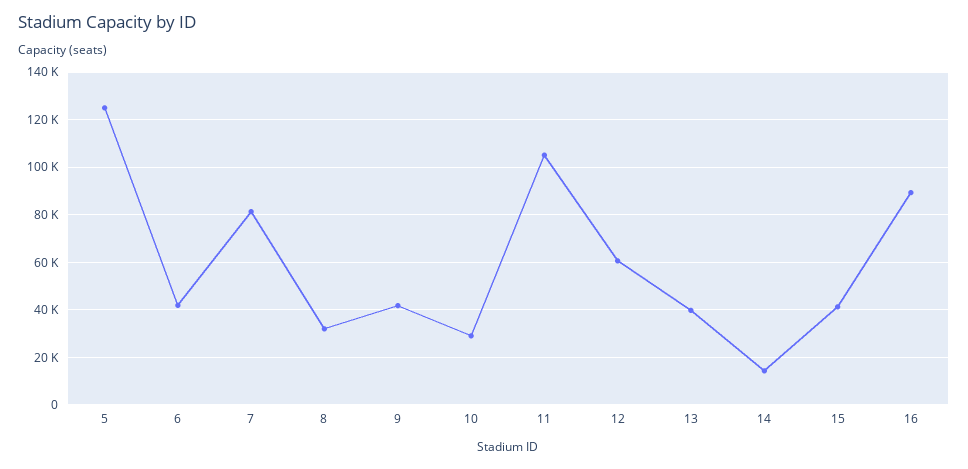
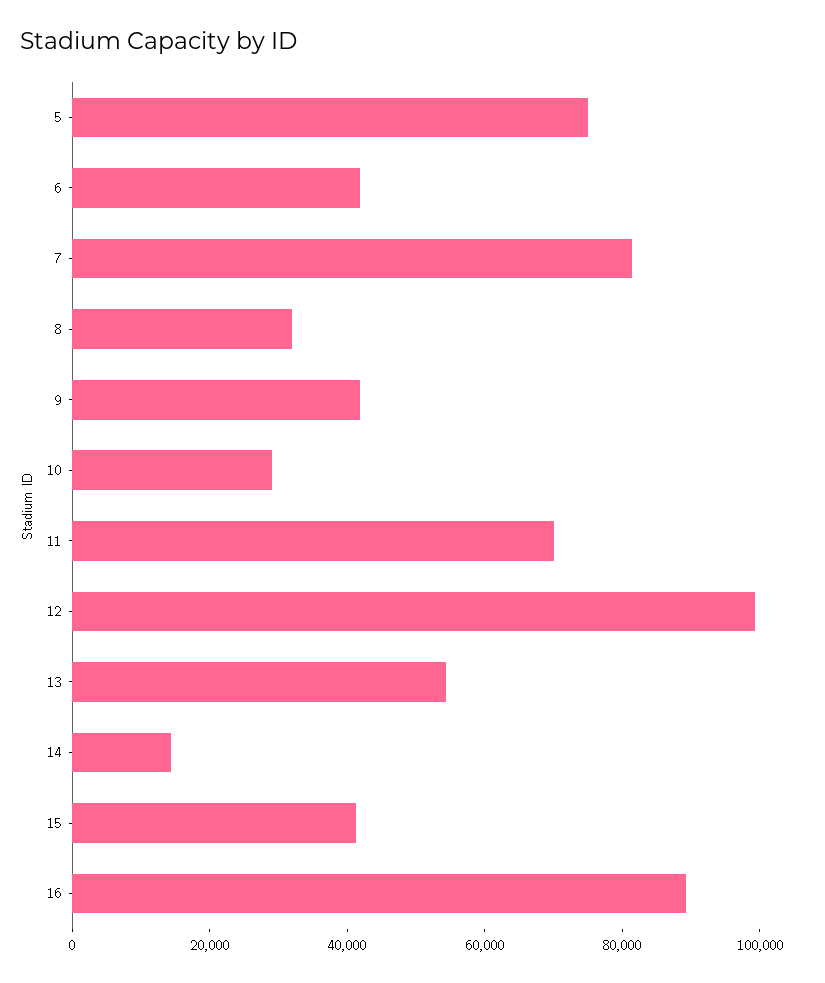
5: 125000 -> 75000
11: 105000 -> 70000
12: 60000 -> 100000
13: 40000 -> 55000

